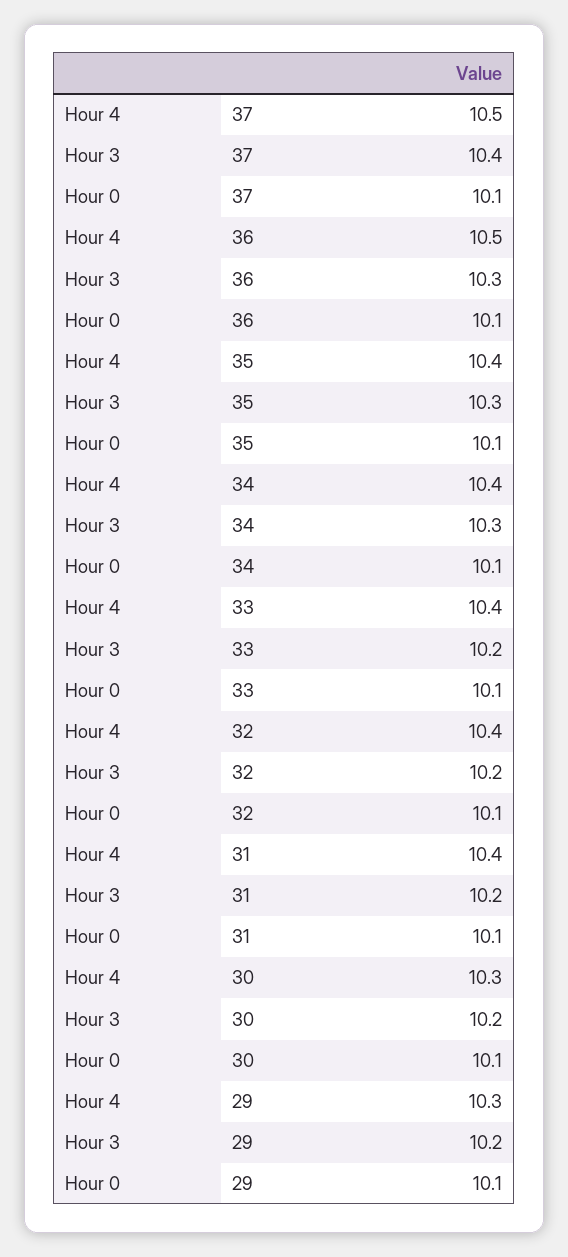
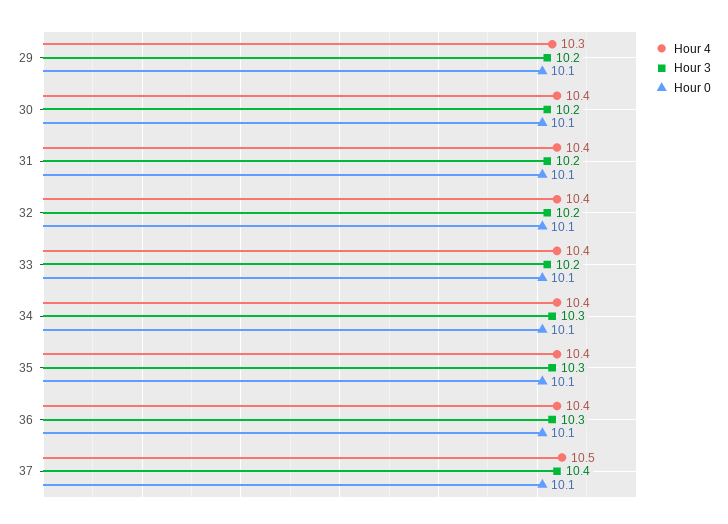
Hour 4, 36: 10.5 -> 10.4
Hour 4, 30: 10.3 -> 10.4

